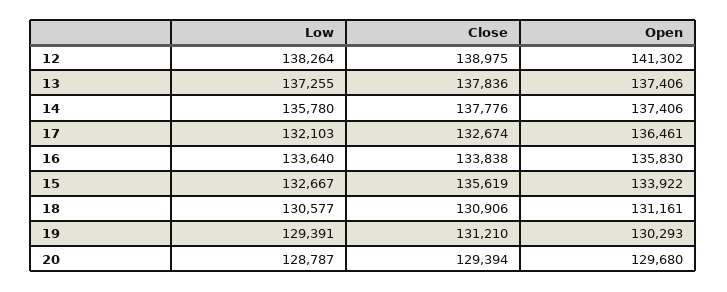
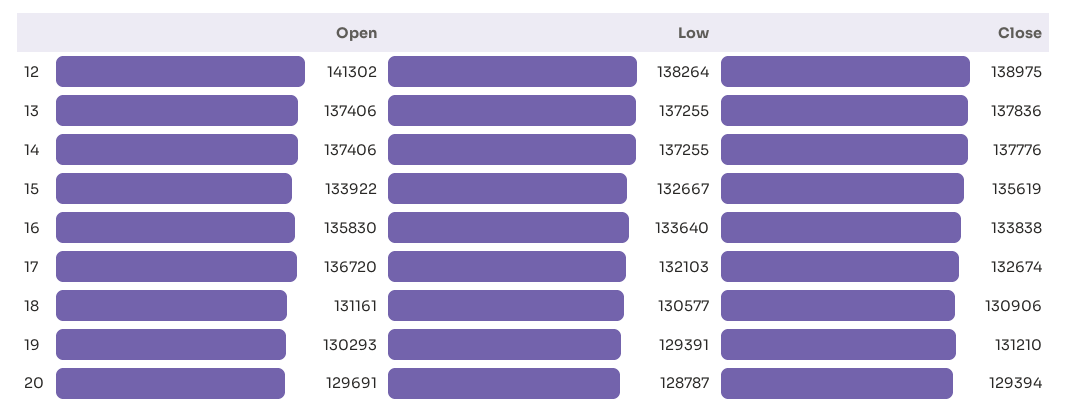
Low, 14: 135780 -> 137255
Open, 17: 136461 -> 136720
Open, 20: 129680 -> 129691

